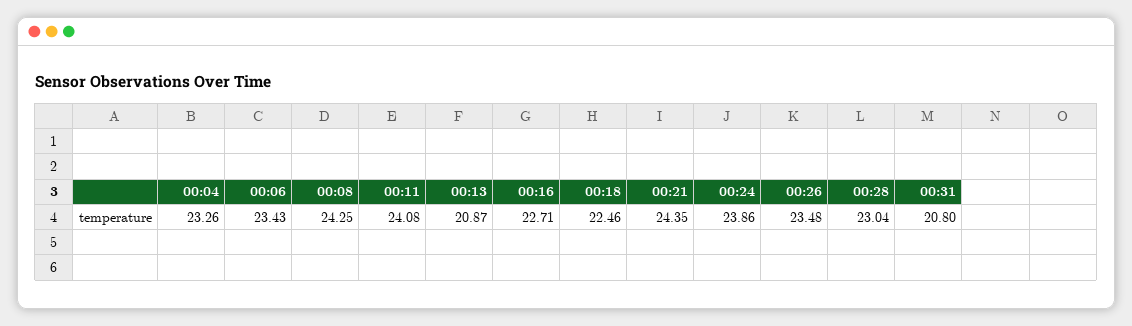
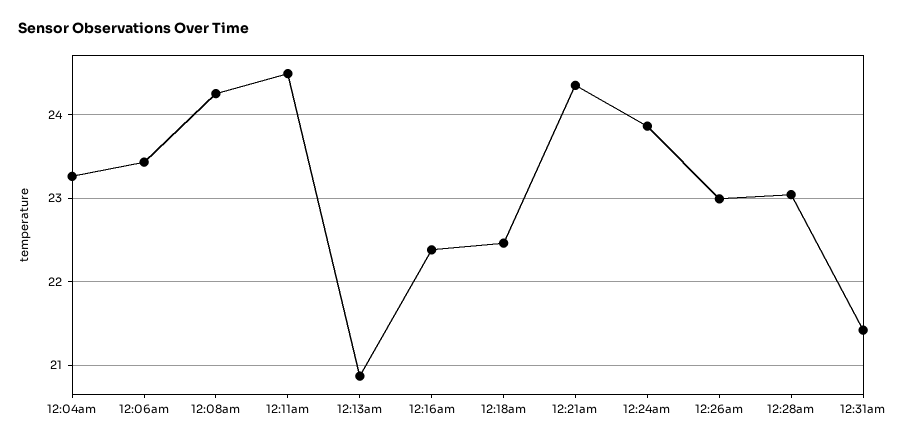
00:11: 24.08 -> 24.5
00:16: 22.71 -> 22.4
00:26: 23.48 -> 23
00:31: 20.8 -> 21.4

